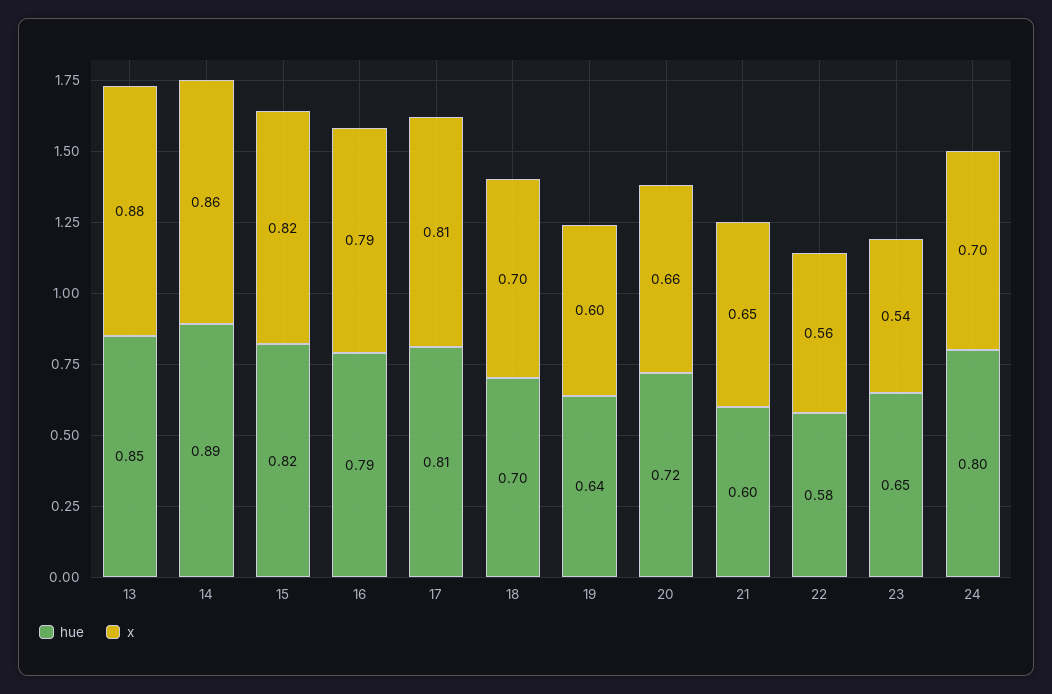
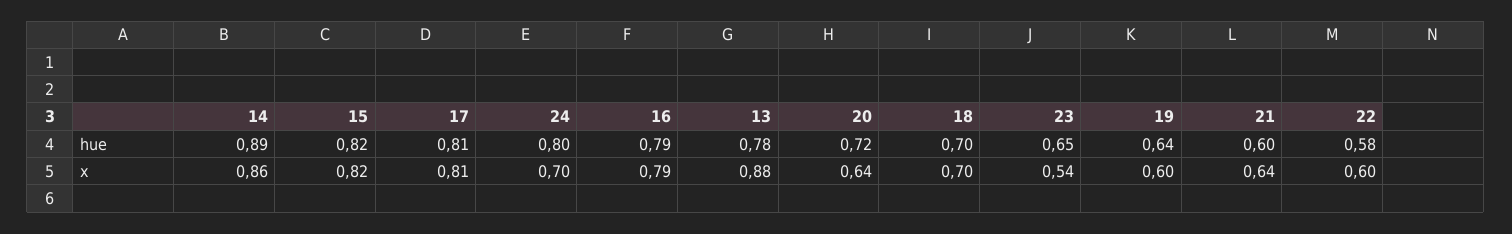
hue, 13: 0.85 -> 0.78
x, 20: 0.66 -> 0.64
x, 21: 0.65 -> 0.64
x, 22: 0.56 -> 0.6

